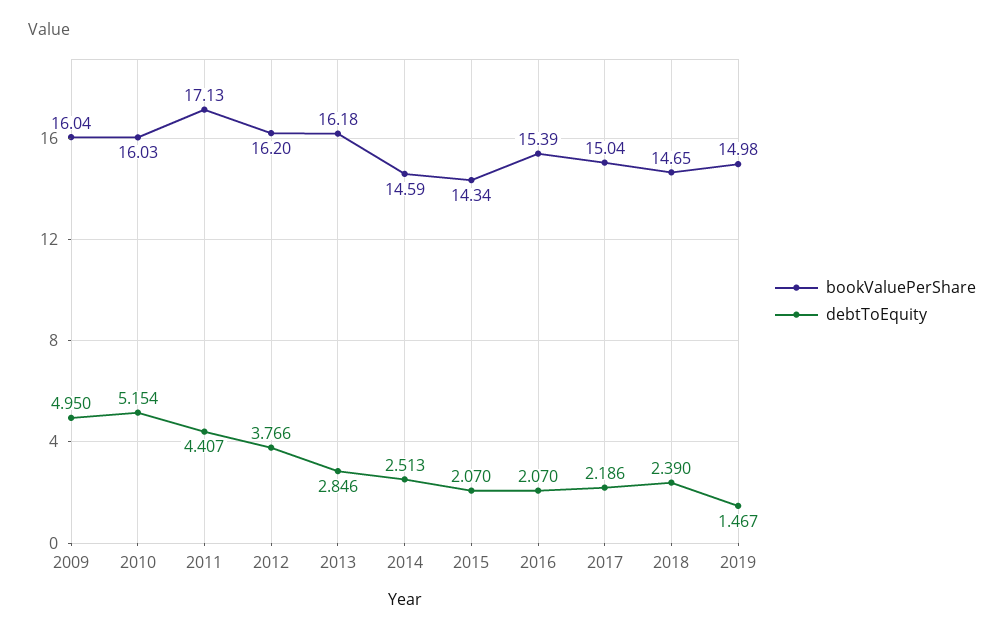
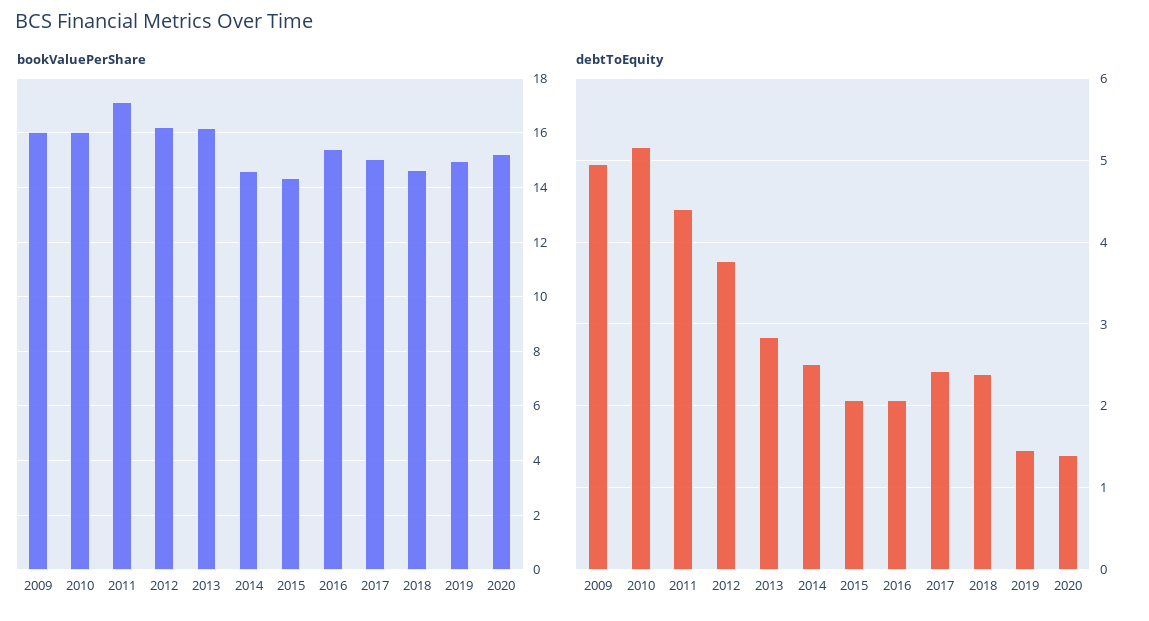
debtToEquity, 2017: 2.186 -> 2.4
bookValuePerShare, 2020: none -> 15.25
debtToEquity, 2020: none -> 1.4

